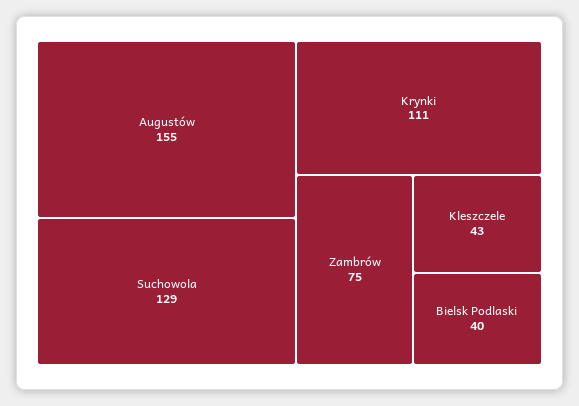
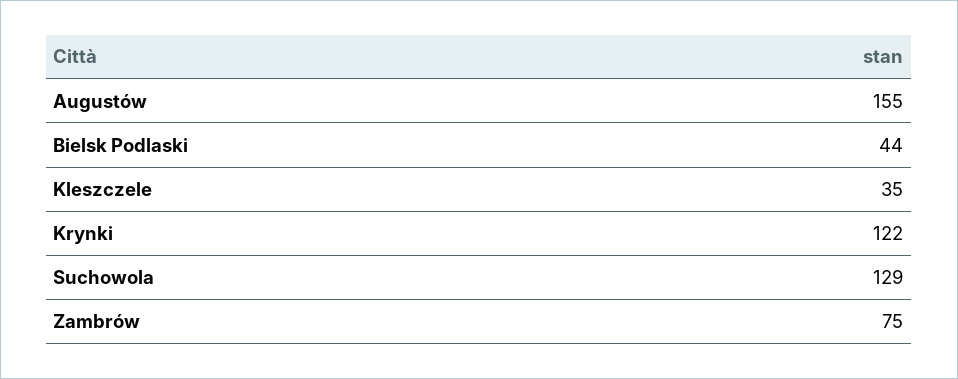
Krynki: 111 -> 122
Kleszczele: 43 -> 35
Bielsk Podlaski: 40 -> 44

